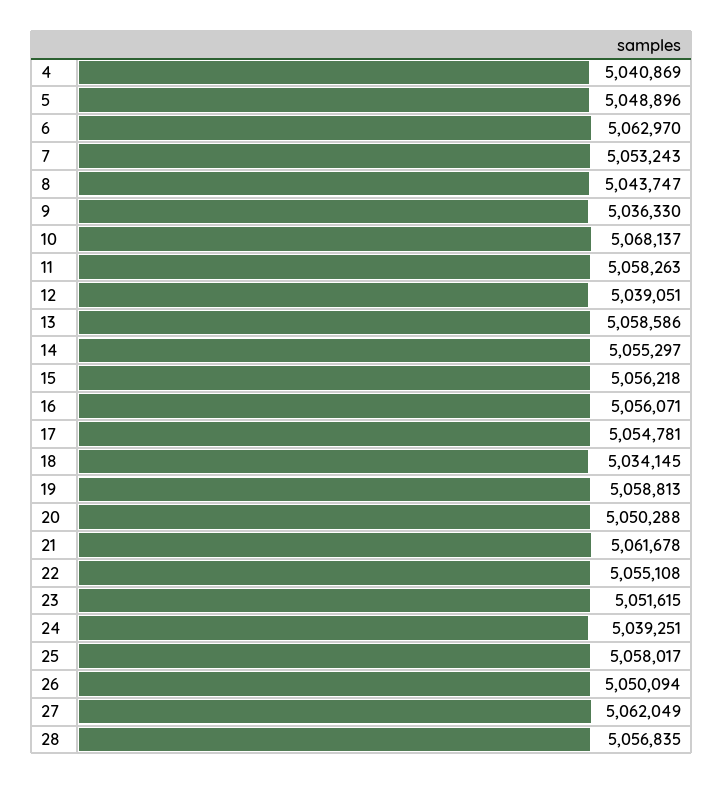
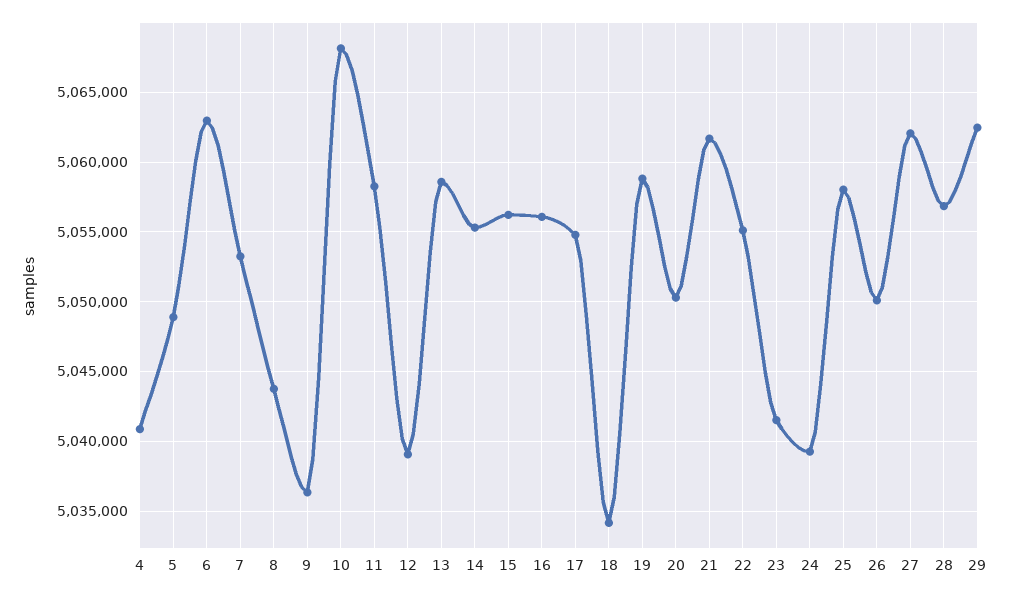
23: 5051615 -> 5041500
29: none -> 5062500

